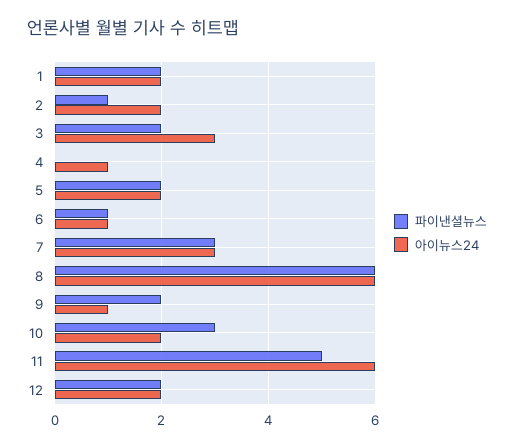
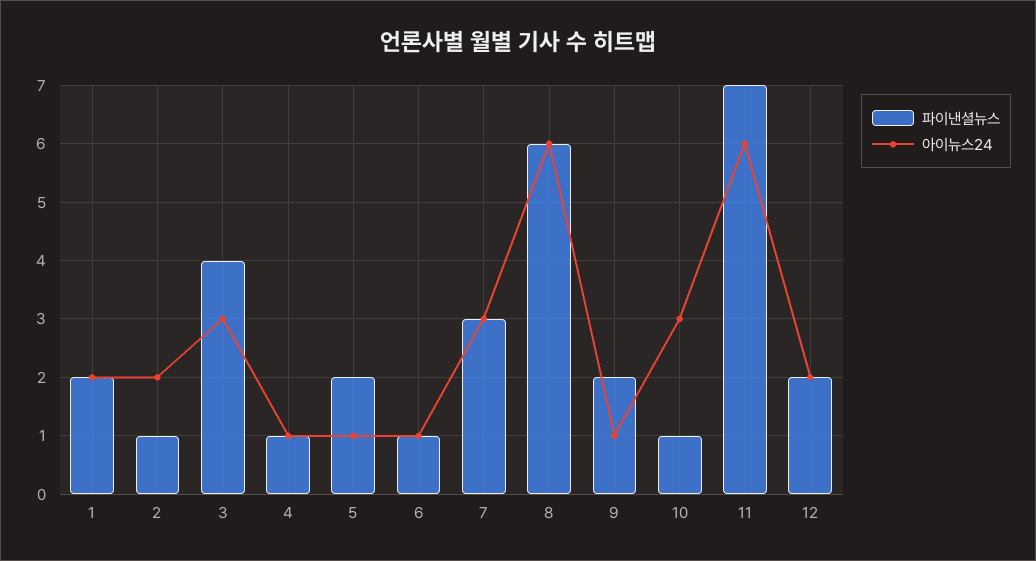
파이낸셜뉴스, 3: 2 -> 4
파이낸셜뉴스, 4: 0 -> 1
아이뉴스24, 5: 2 -> 1
파이낸셜뉴스, 10: 3 -> 1
아이뉴스24, 10: 2 -> 3
파이낸셜뉴스, 11: 5 -> 7

